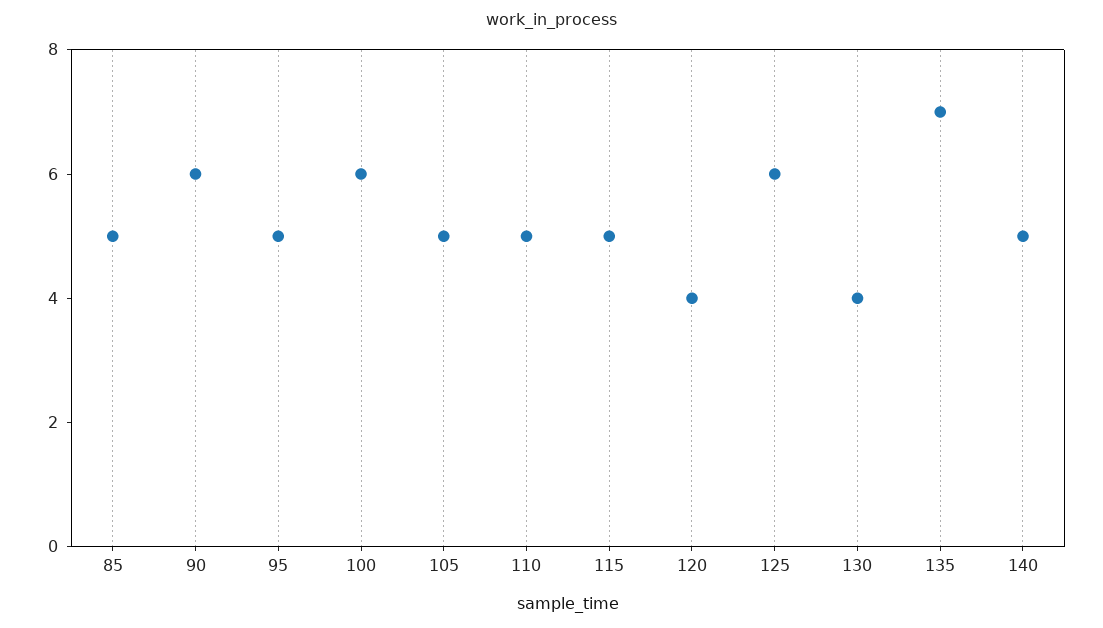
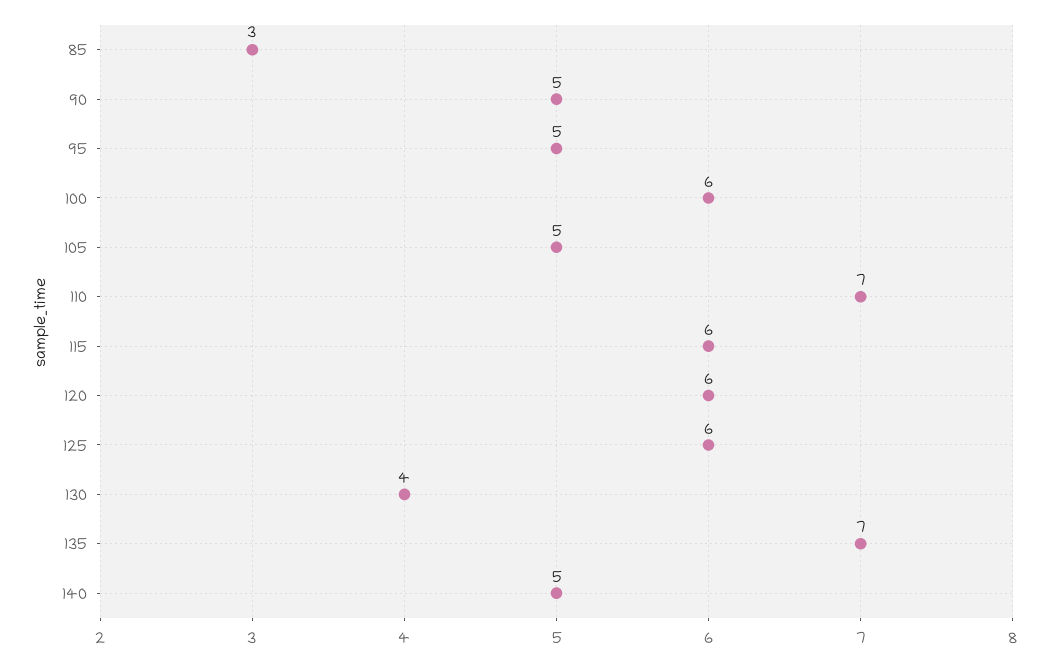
85: 5 -> 3
90: 6 -> 5
110: 5 -> 7
115: 5 -> 6
120: 4 -> 6

